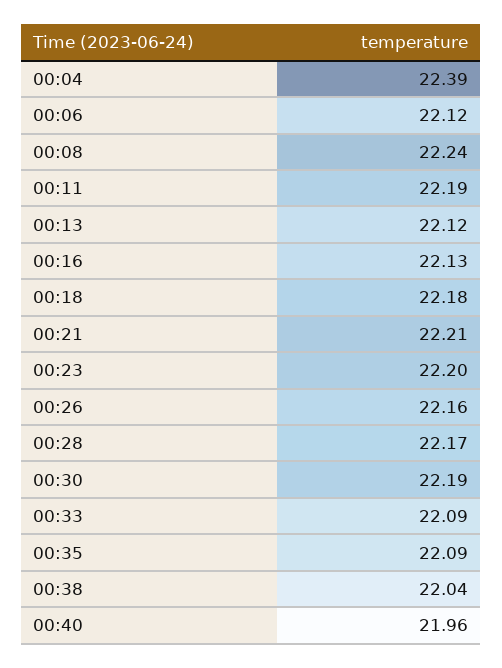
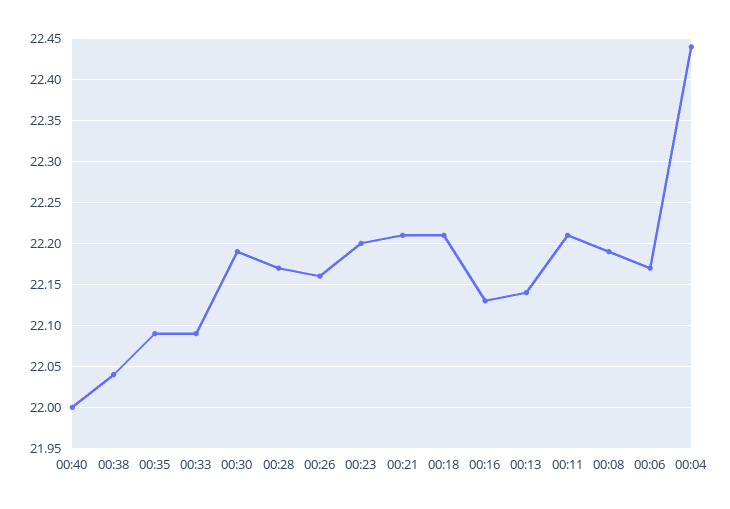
00:04: 22.39 -> 22.44
00:06: 22.12 -> 22.17
00:08: 22.24 -> 22.19
00:11: 22.19 -> 22.21
00:13: 22.12 -> 22.14
00:18: 22.18 -> 22.21
00:40: 21.96 -> 22

